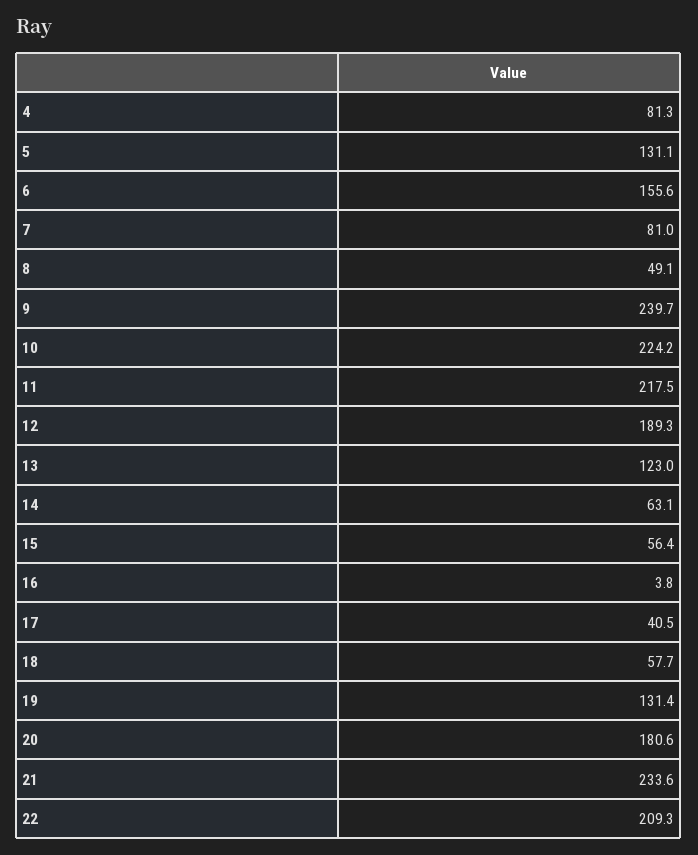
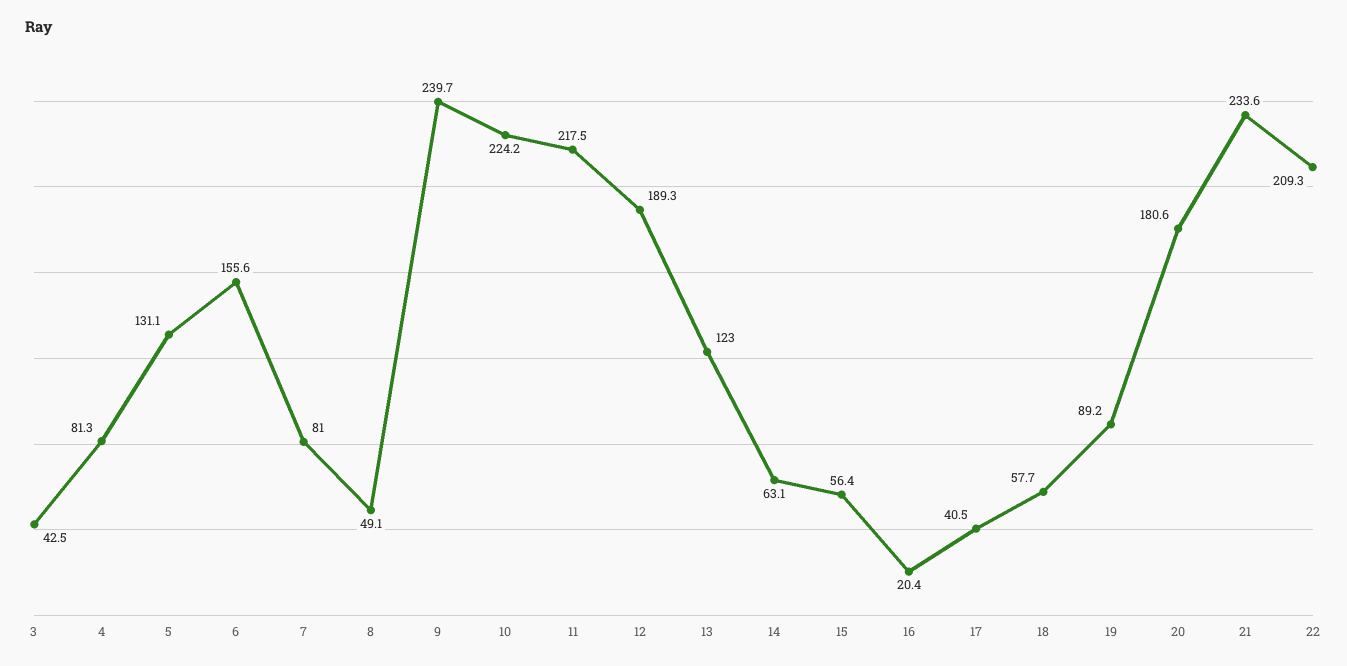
16: 3.8 -> 20.4
19: 131.4 -> 89.2
3: none -> 42.5

